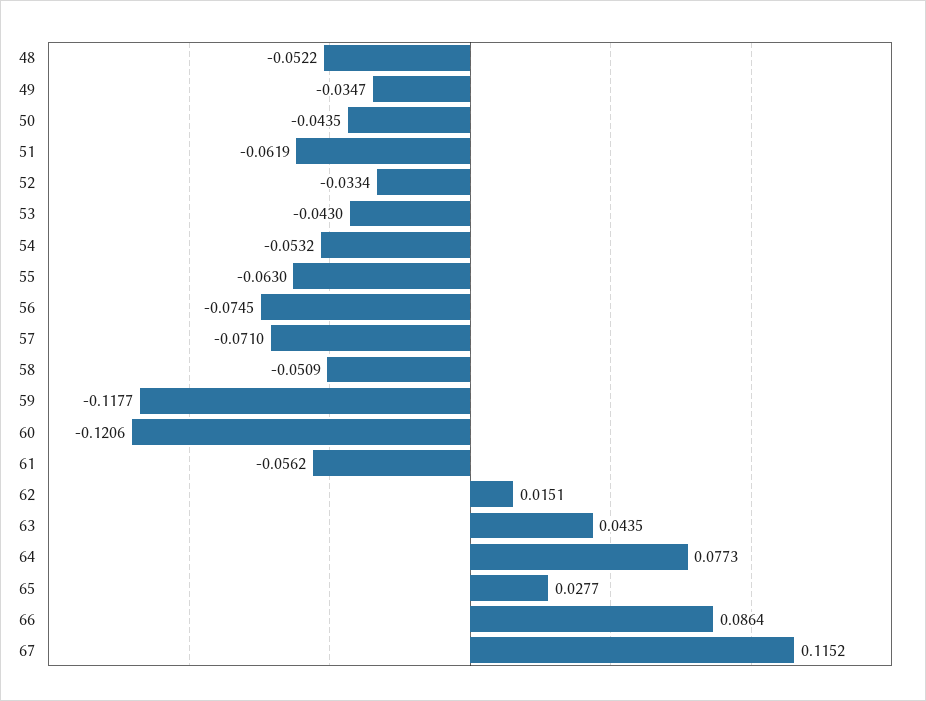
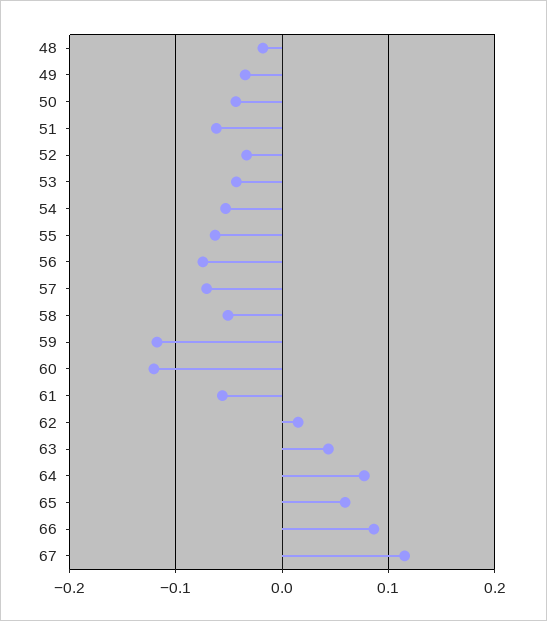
48: -0.0522 -> -0.02
65: 0.0277 -> 0.06

